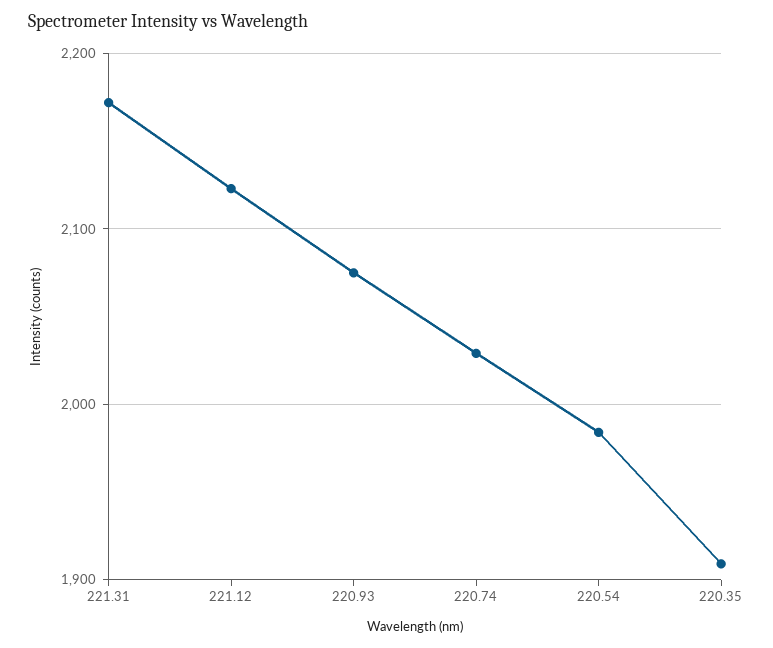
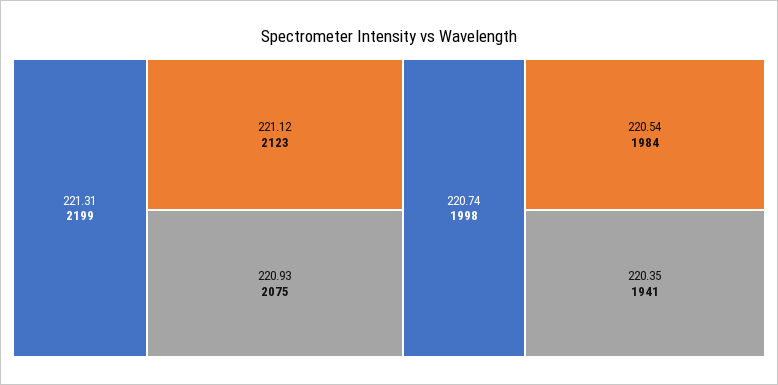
221.31: 2170 -> 2199
220.74: 2030 -> 1998
220.35: 1910 -> 1941

